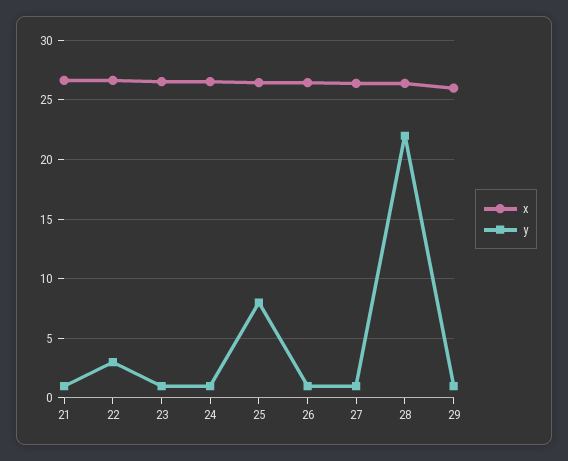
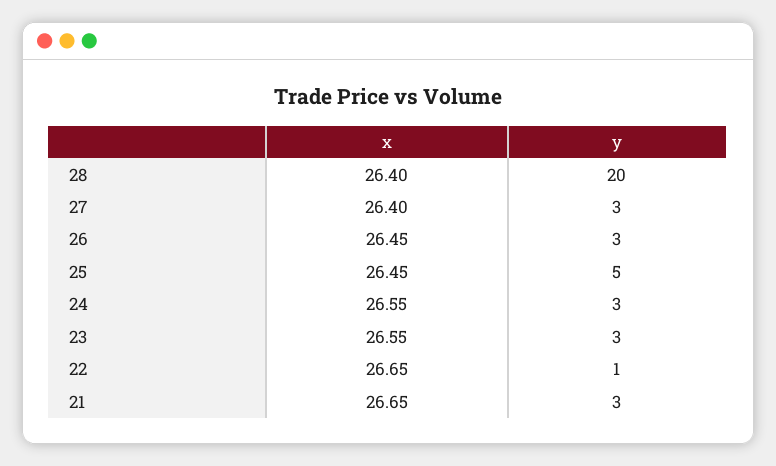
y, 21: 1 -> 3
y, 22: 3 -> 1
y, 23: 1 -> 3
y, 24: 1 -> 3
y, 25: 8 -> 5
y, 26: 1 -> 3
y, 27: 1 -> 3
y, 28: 22 -> 20
x, 29: 26 -> none
y, 29: 1 -> none

